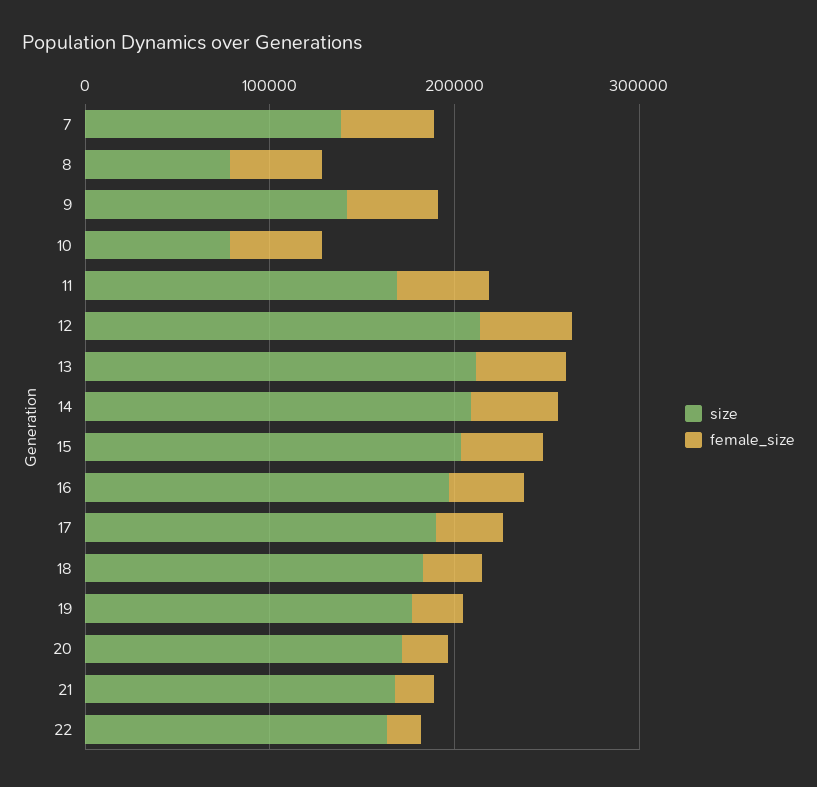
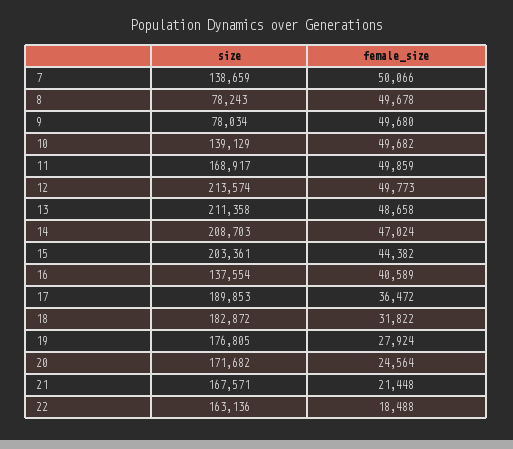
size, 9: 140000 -> 78034
size, 10: 80000 -> 139129
size, 16: 200000 -> 137554

